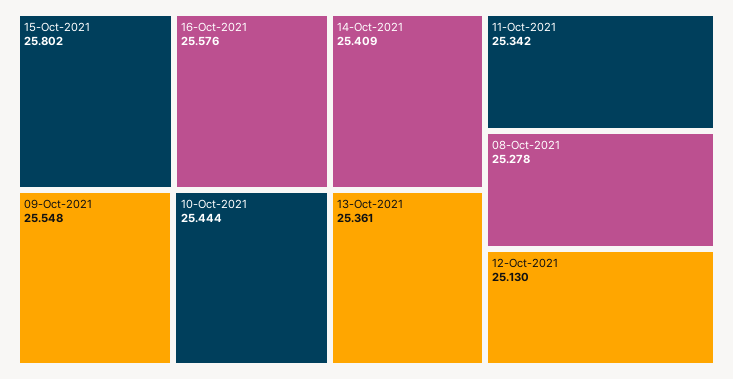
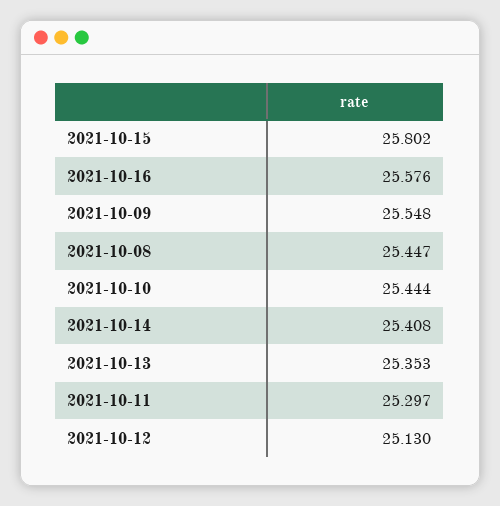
14-Oct-2021: 25.409 -> 25.408
13-Oct-2021: 25.361 -> 25.353
11-Oct-2021: 25.342 -> 25.297
08-Oct-2021: 25.278 -> 25.447

